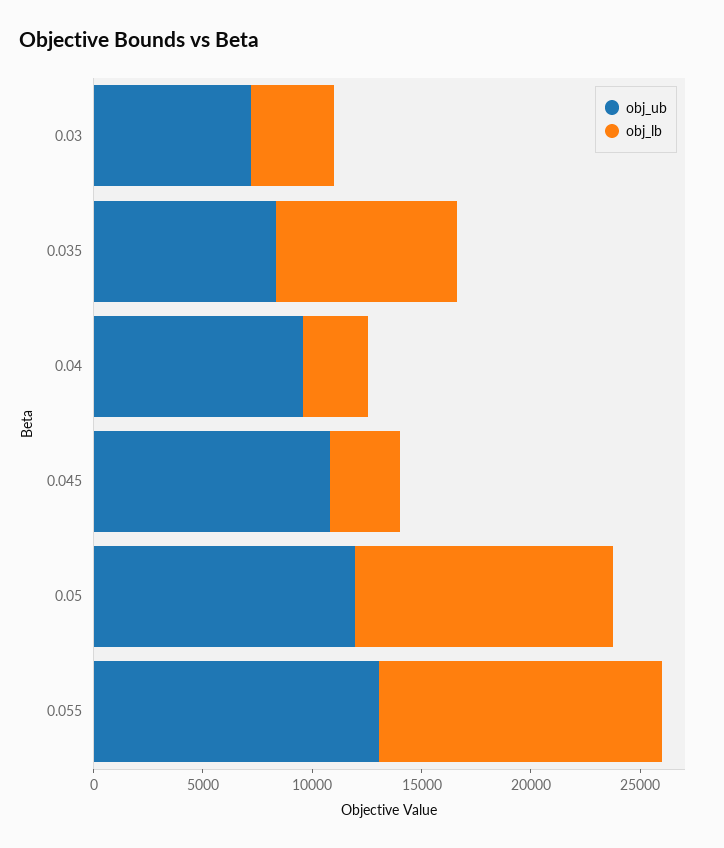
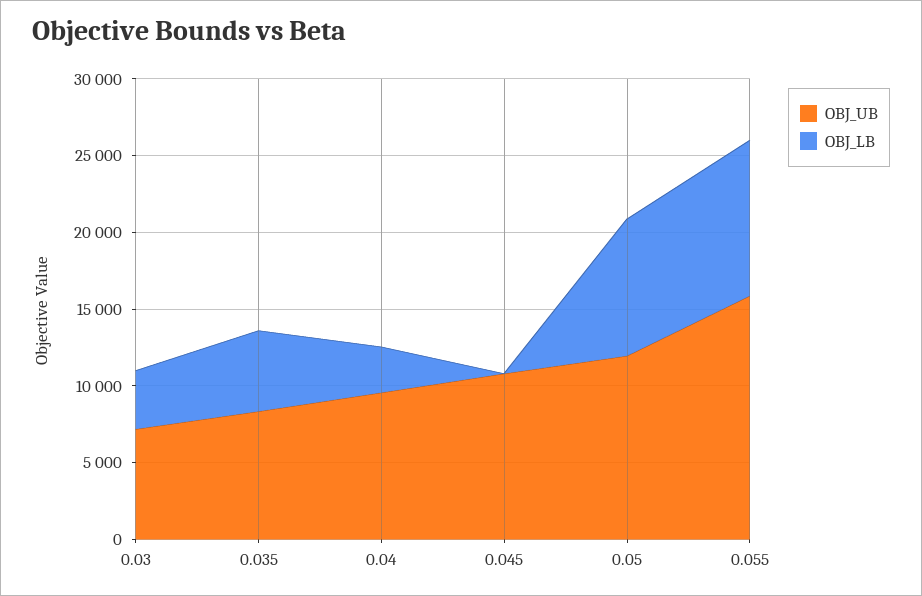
obj_lb, 0.035: 8000 -> 5000
obj_lb, 0.045: 3000 -> 0
obj_lb, 0.05: 12000 -> 9000
obj_ub, 0.055: 13000 -> 16000
obj_lb, 0.055: 13000 -> 10000

